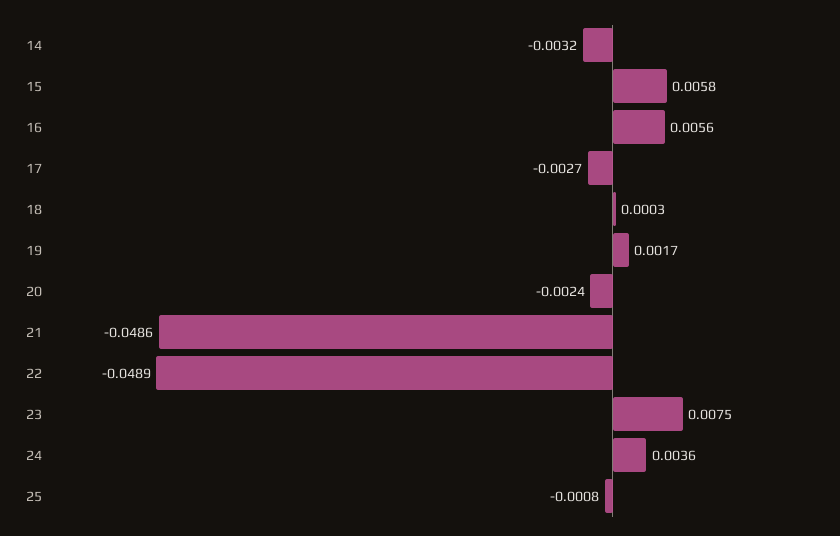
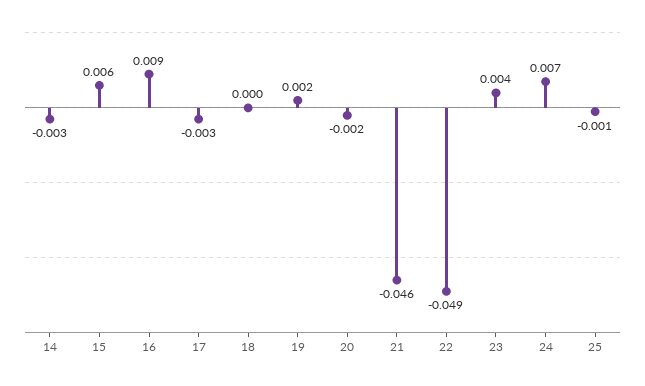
16: 0.0056 -> 0.009
21: -0.0486 -> -0.046
23: 0.0075 -> 0.004
24: 0.0036 -> 0.007

